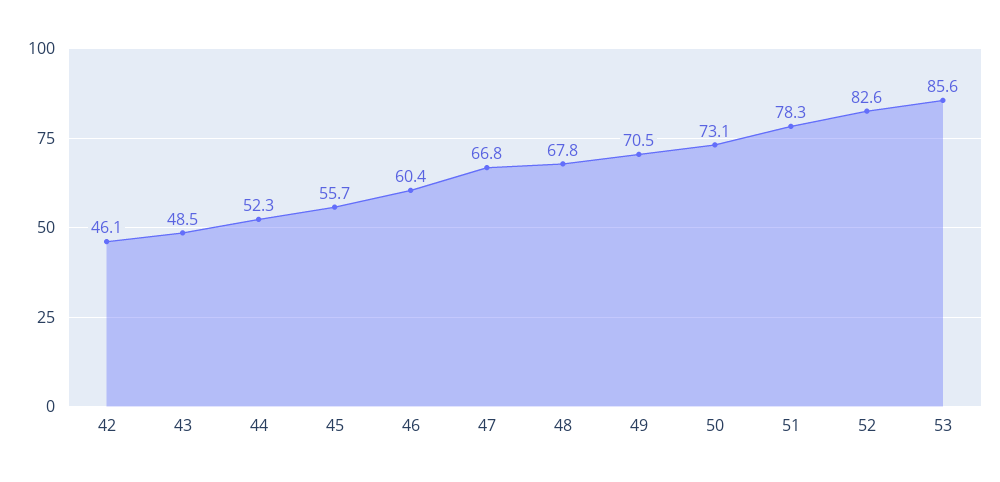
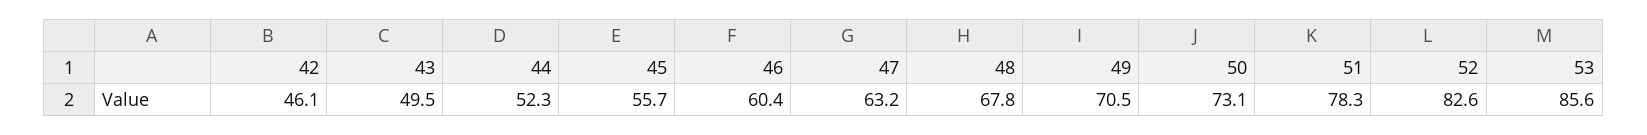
43: 48.5 -> 49.5
47: 66.8 -> 63.2

